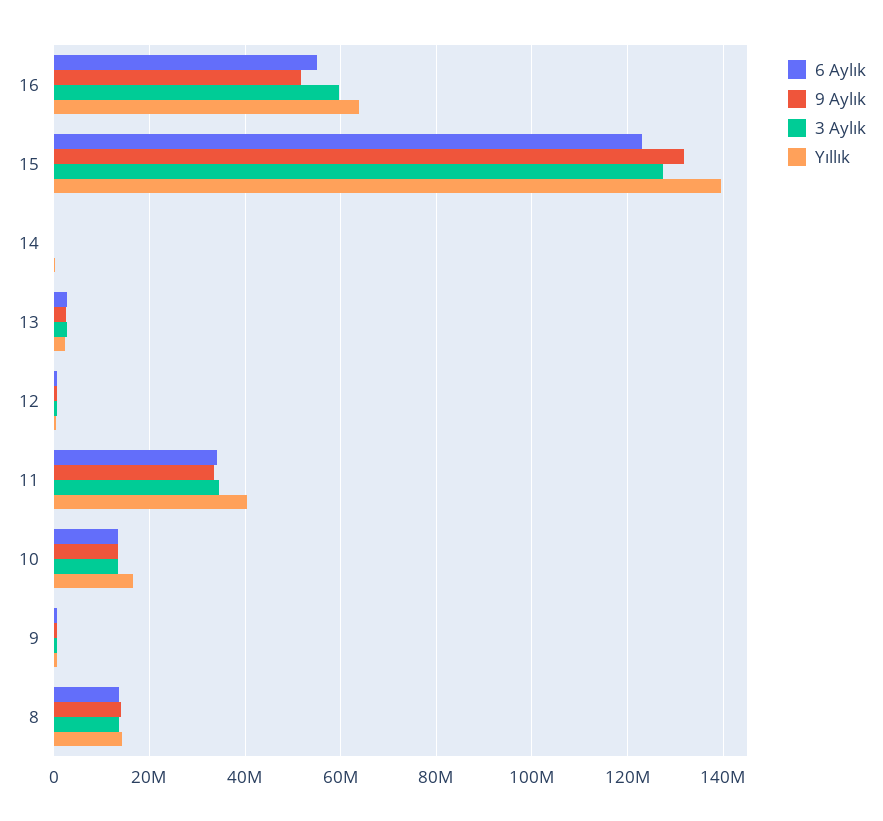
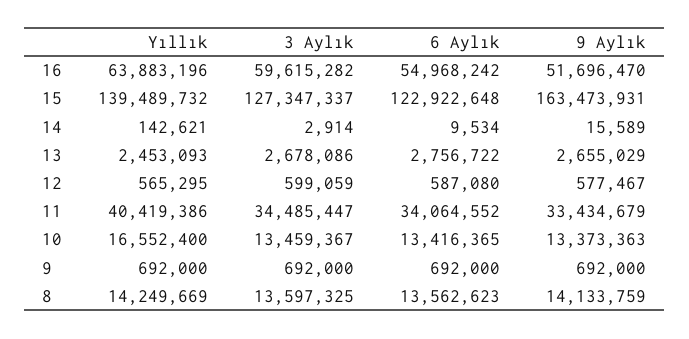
9 Aylık, 15: 132000000 -> 163473931

